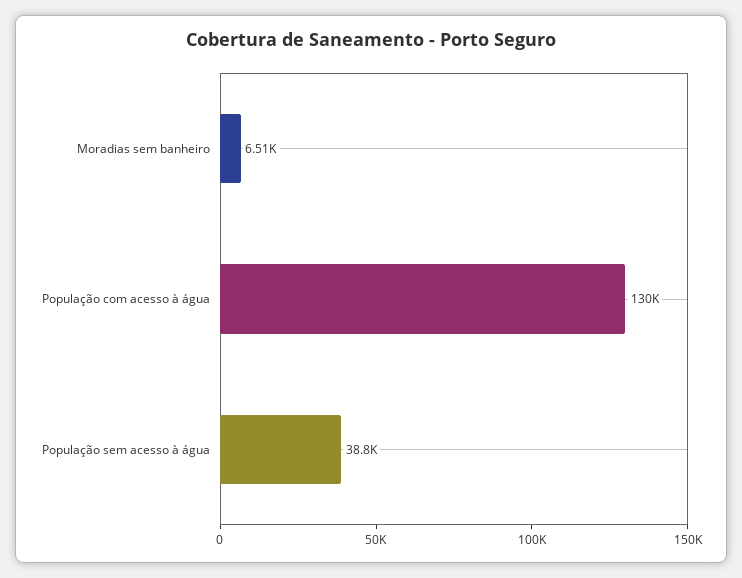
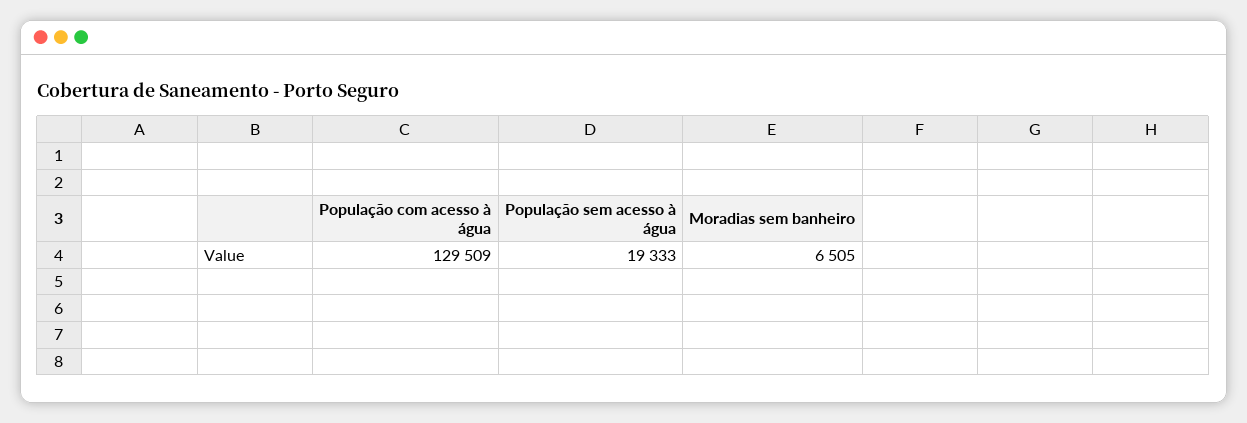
População sem acesso à água: 38800 -> 19333

